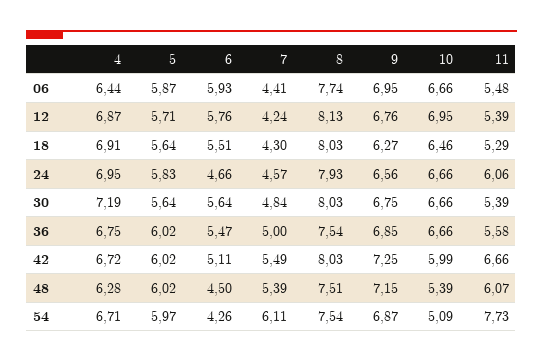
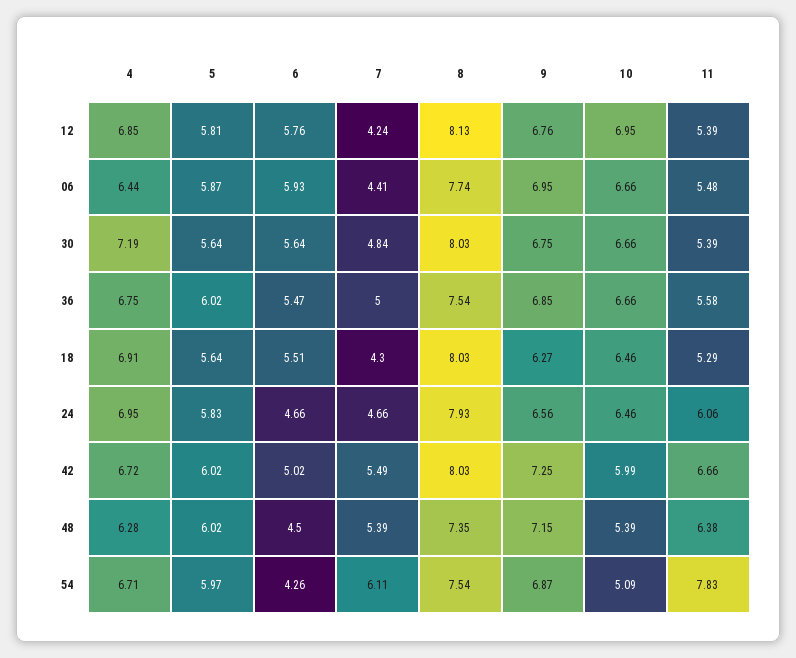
4, 12: 6.87 -> 6.85
5, 12: 5.71 -> 5.81
7, 24: 4.57 -> 4.66
10, 24: 6.66 -> 6.46
6, 42: 5.11 -> 5.02
8, 48: 7.51 -> 7.35
11, 48: 6.07 -> 6.38
11, 54: 7.73 -> 7.83

